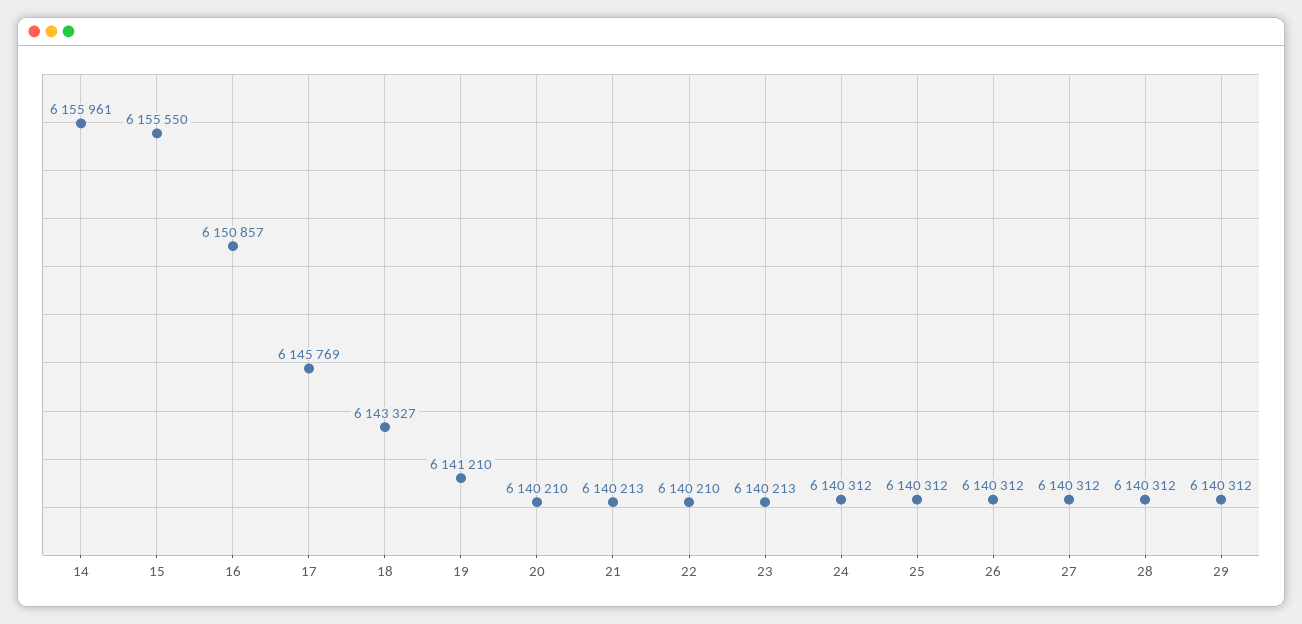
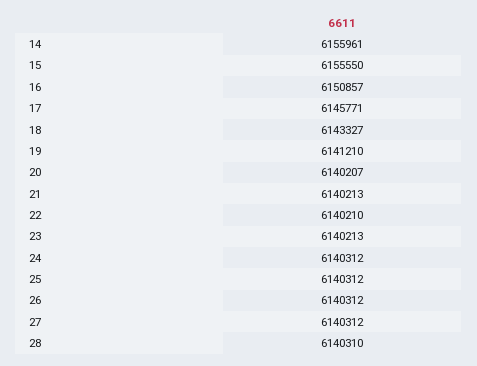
17: 6145769 -> 6145771
20: 6140210 -> 6140207
28: 6140312 -> 6140310
29: 6140312 -> none

